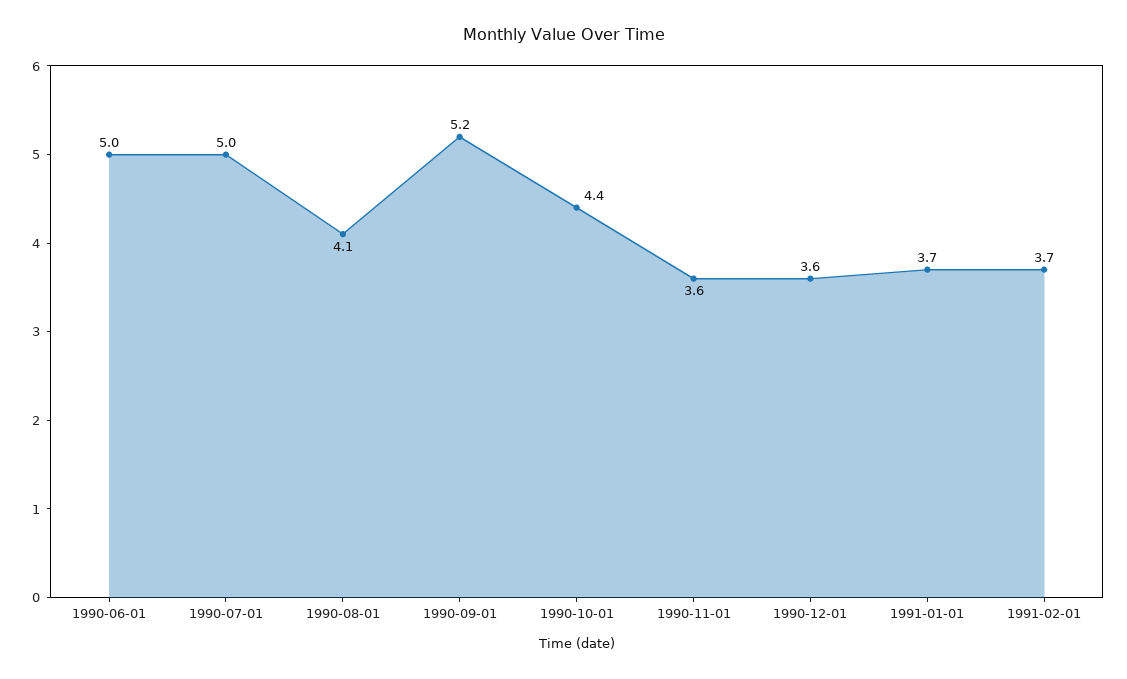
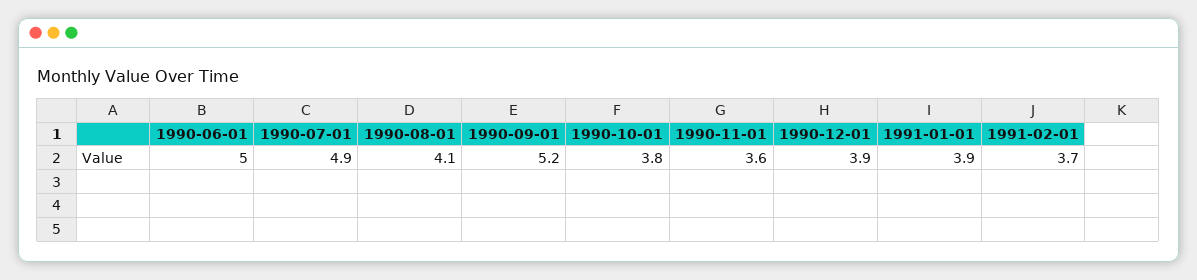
1990-07-01: 5 -> 4.9
1990-10-01: 4.4 -> 3.8
1990-12-01: 3.6 -> 3.9
1991-01-01: 3.7 -> 3.9

